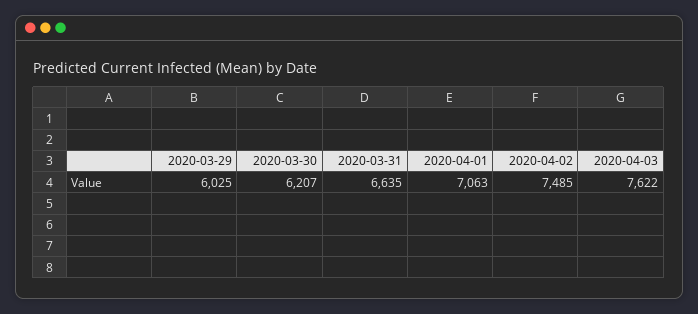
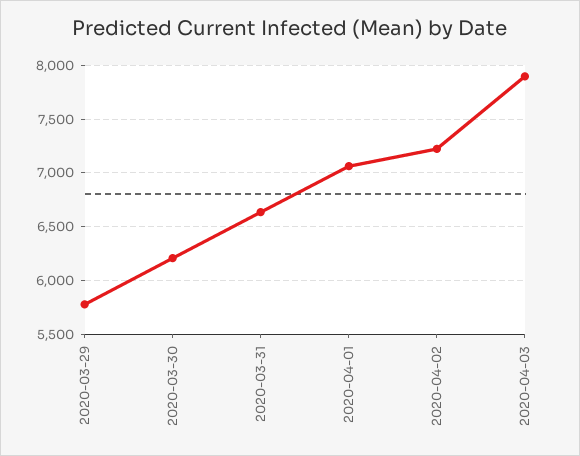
2020-03-29: 6025 -> 5800
2020-04-02: 7485 -> 7200
2020-04-03: 7622 -> 7900

